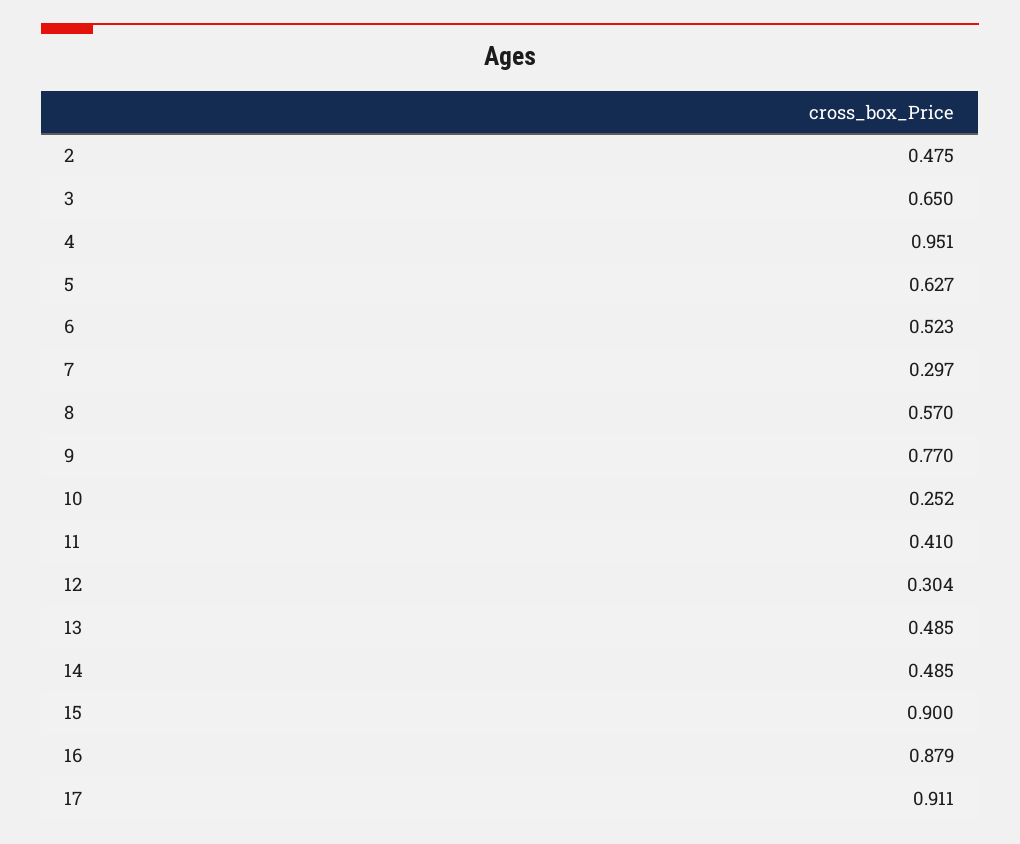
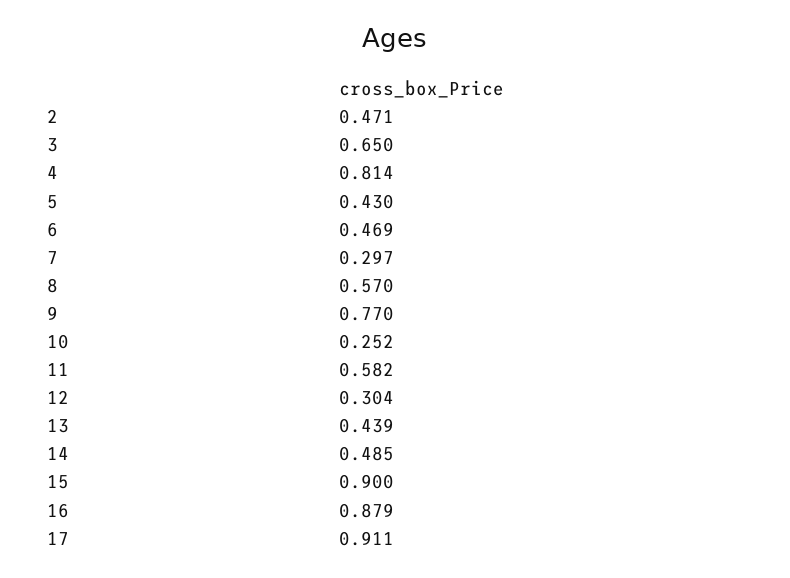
2: 0.475 -> 0.471
4: 0.951 -> 0.814
5: 0.627 -> 0.43
6: 0.523 -> 0.469
11: 0.41 -> 0.582
13: 0.485 -> 0.439

